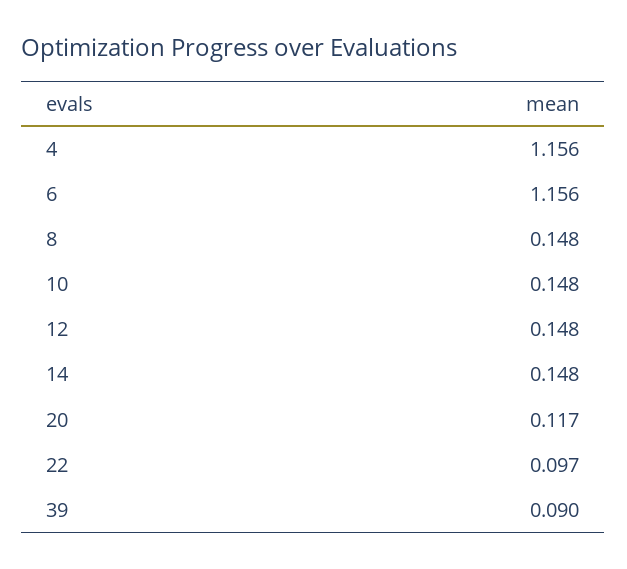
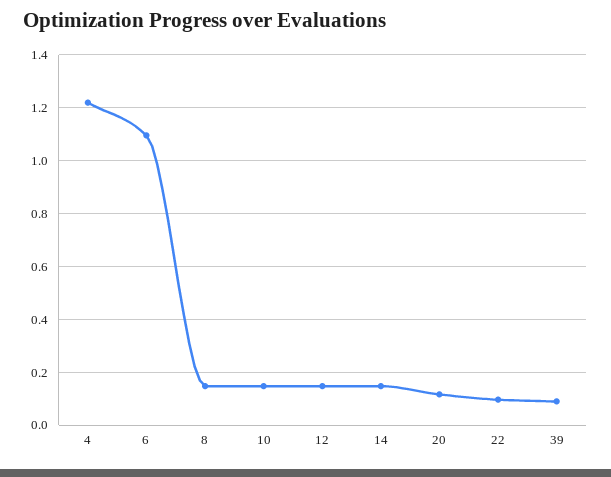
4: 1.156 -> 1.225
6: 1.156 -> 1.1

